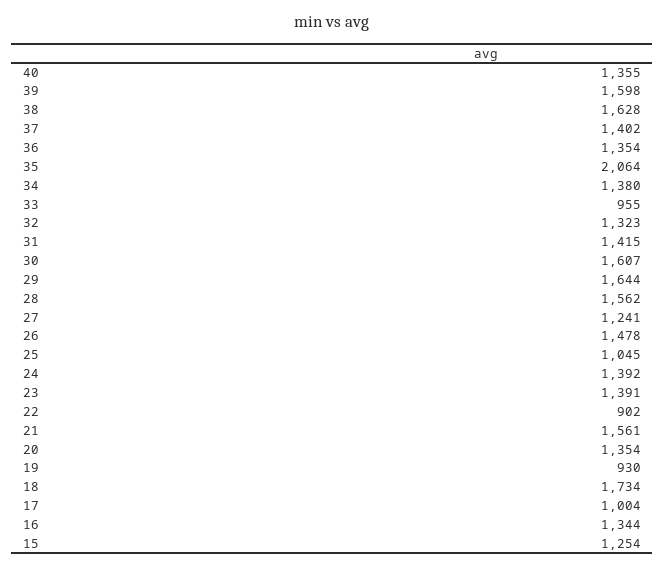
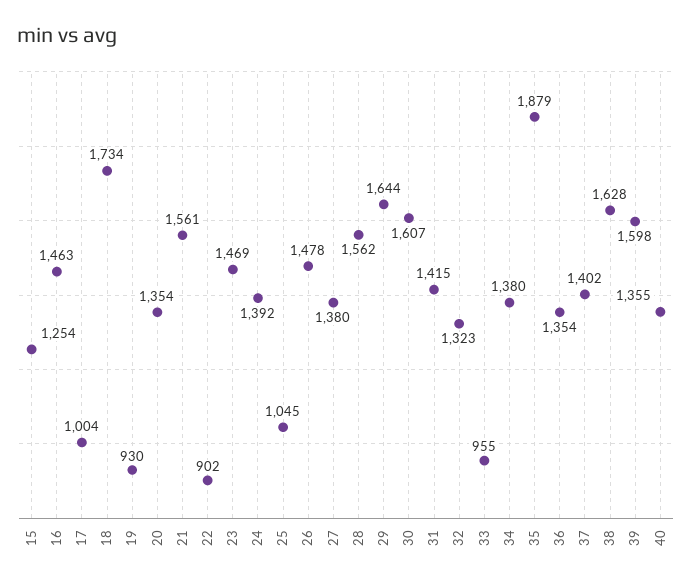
35: 2064 -> 1879
27: 1241 -> 1380
23: 1391 -> 1469
16: 1344 -> 1463

